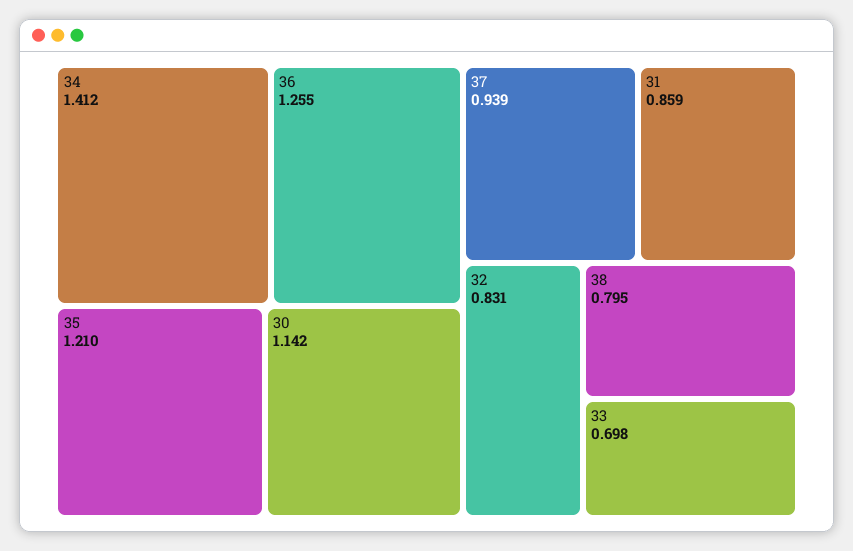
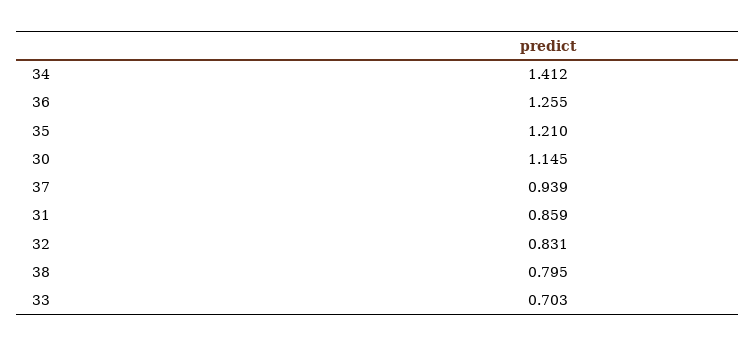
30: 1.142 -> 1.145
33: 0.698 -> 0.703

